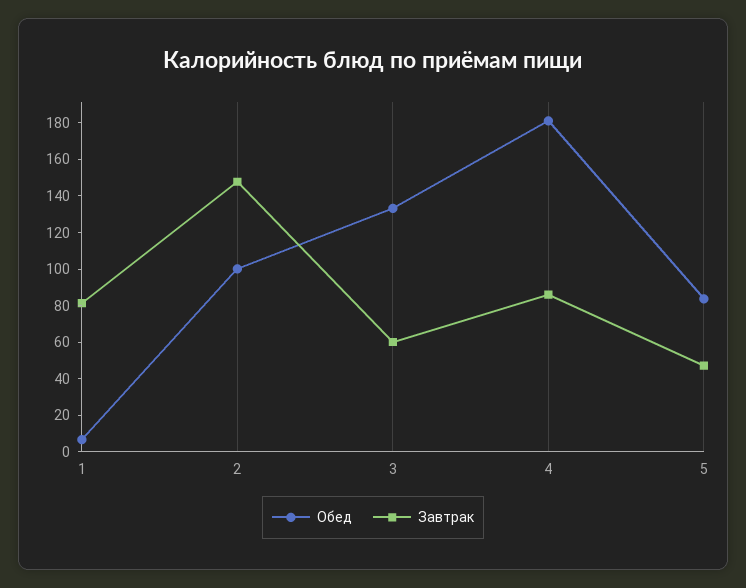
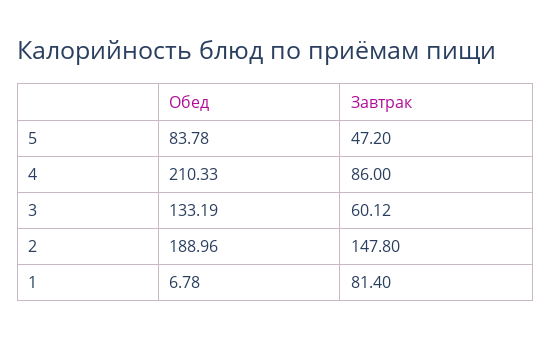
Обед, 2: 100 -> 188.96
Обед, 4: 180 -> 210.33

